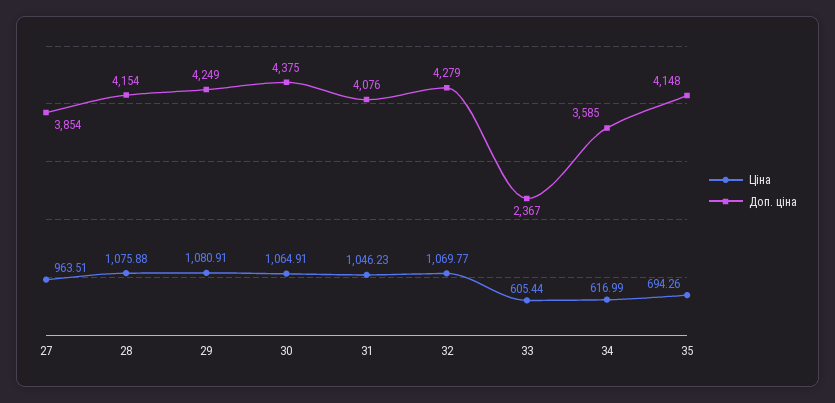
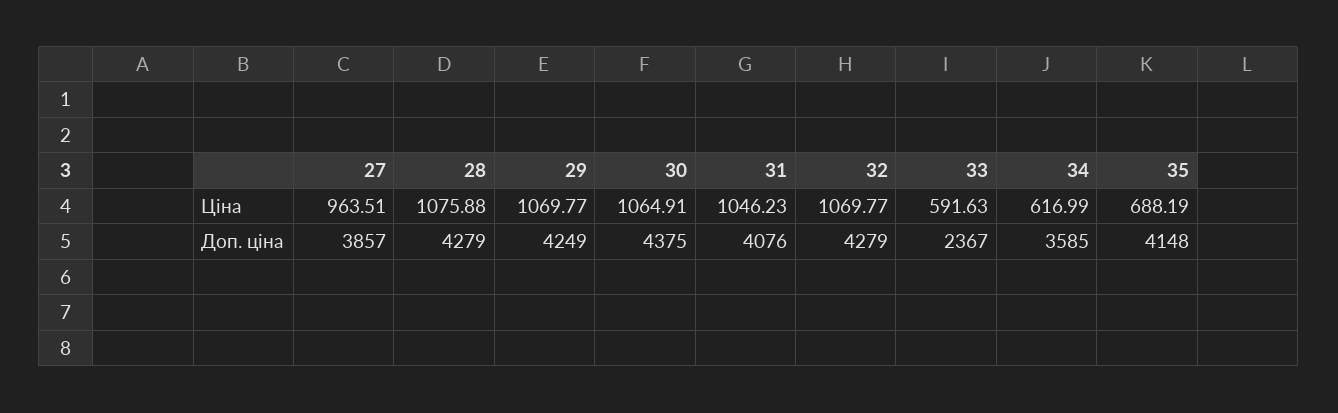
Доп. ціна, 27: 3854 -> 3857
Доп. ціна, 28: 4154 -> 4279
Ціна, 29: 1080.91 -> 1069.77
Ціна, 33: 605.44 -> 591.63
Ціна, 35: 694.26 -> 688.19

